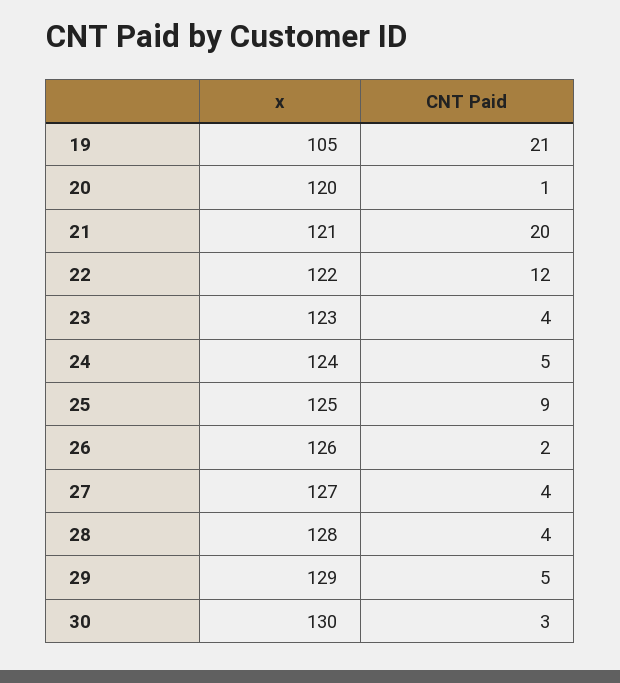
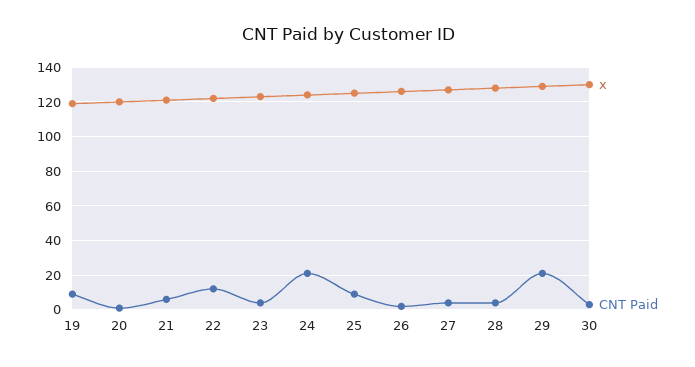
x, 19: 105 -> 120
CNT Paid, 19: 21 -> 10
CNT Paid, 21: 20 -> 5
CNT Paid, 24: 5 -> 20
CNT Paid, 29: 5 -> 20

